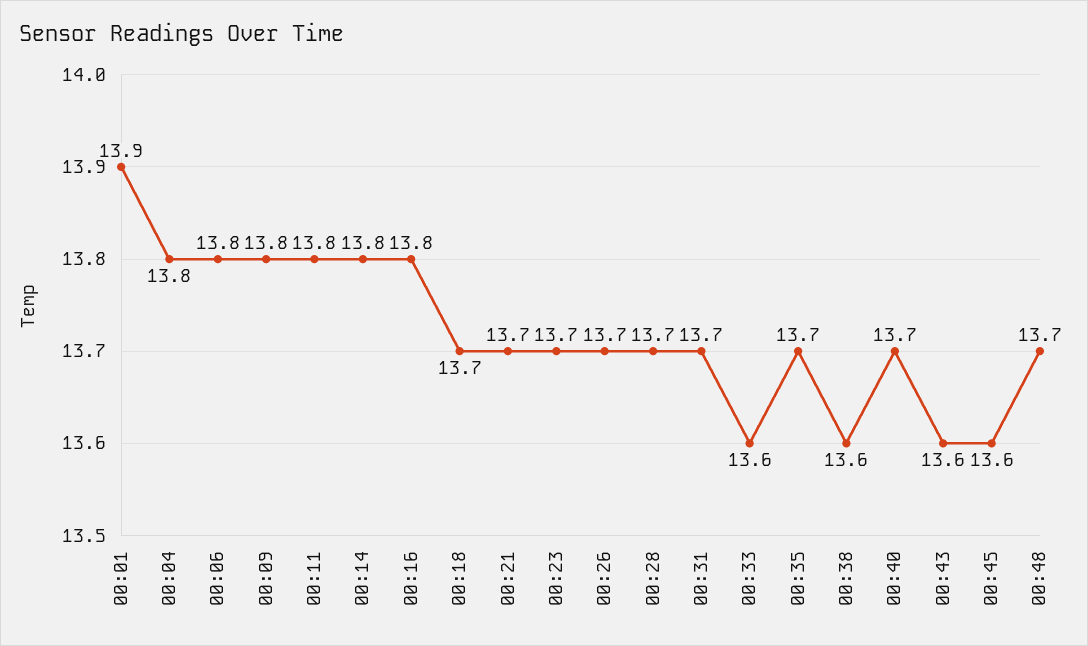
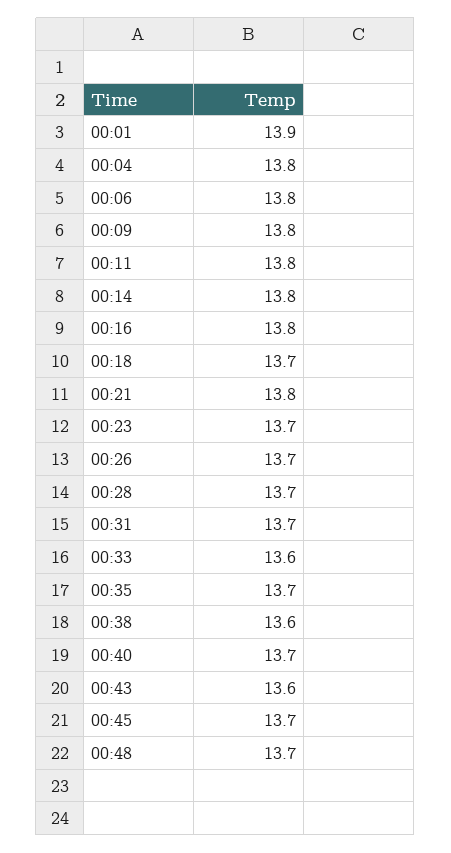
00:21: 13.7 -> 13.8
00:45: 13.6 -> 13.7

